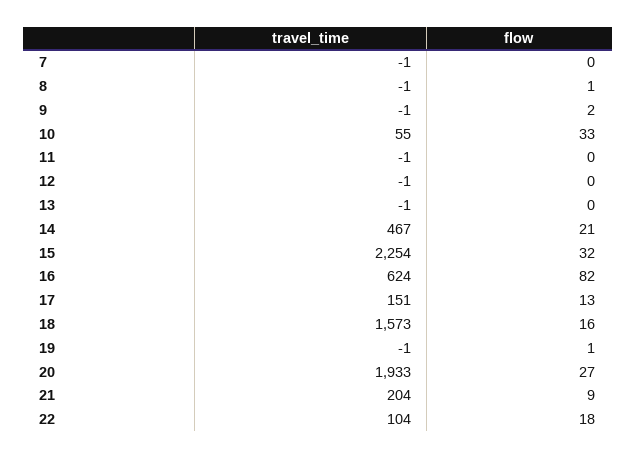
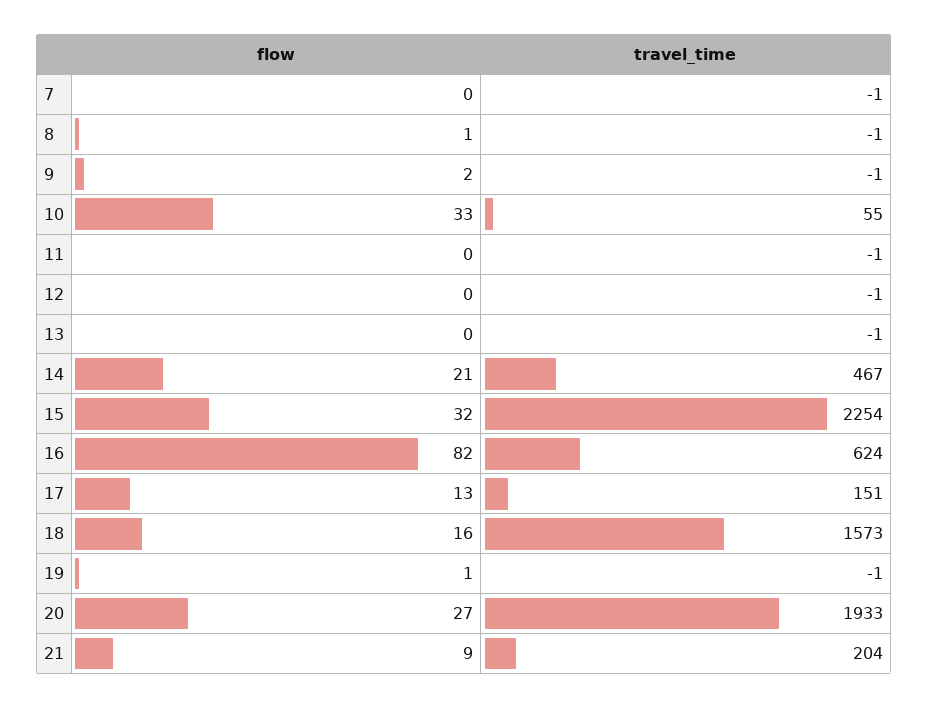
travel_time, 22: 104 -> none
flow, 22: 18 -> none

